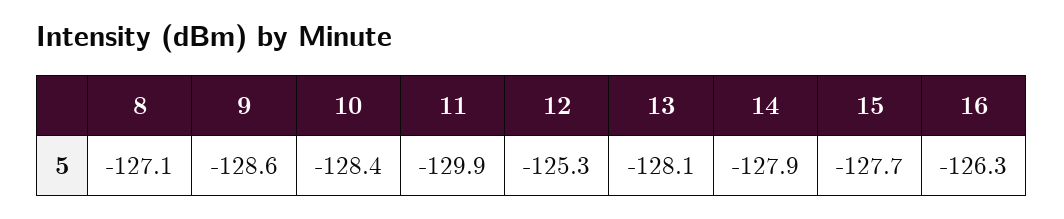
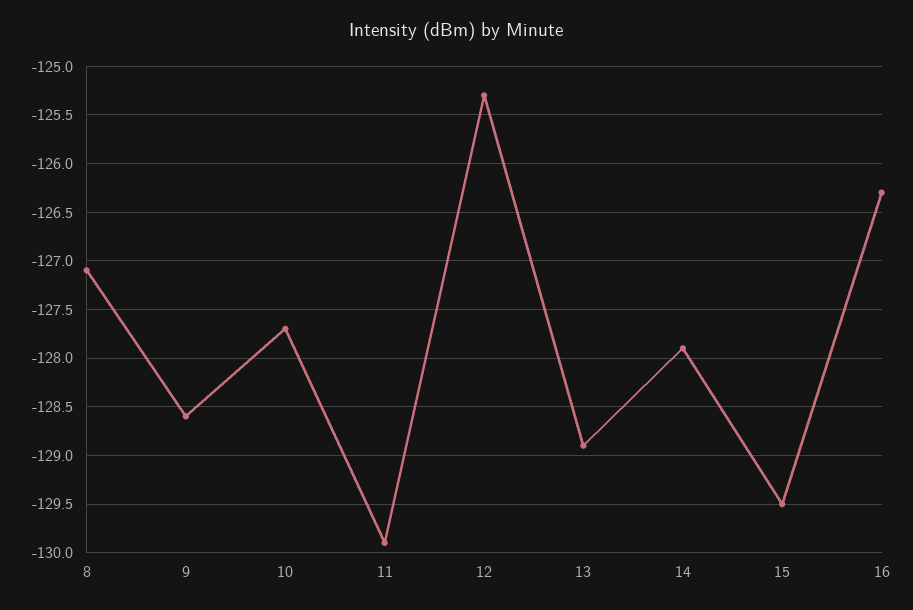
10: -128.4 -> -127.7
13: -128.1 -> -128.9
15: -127.7 -> -129.5

